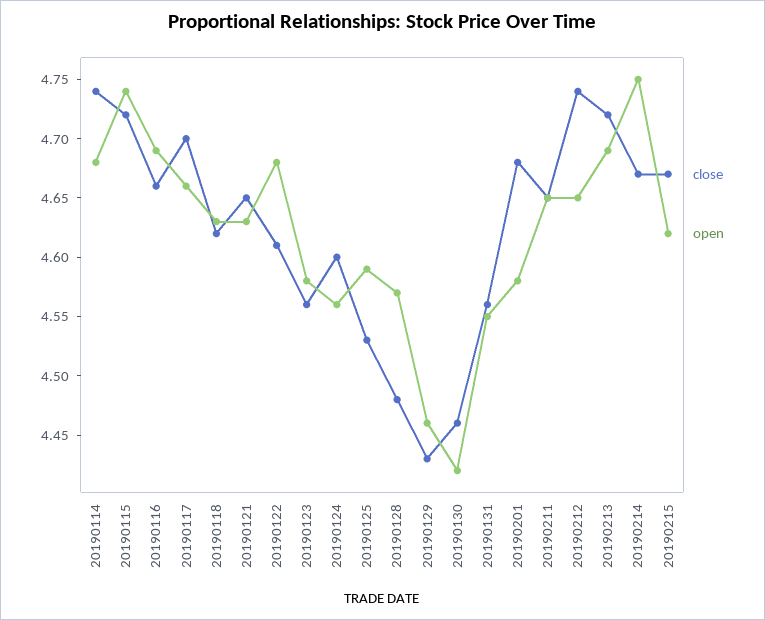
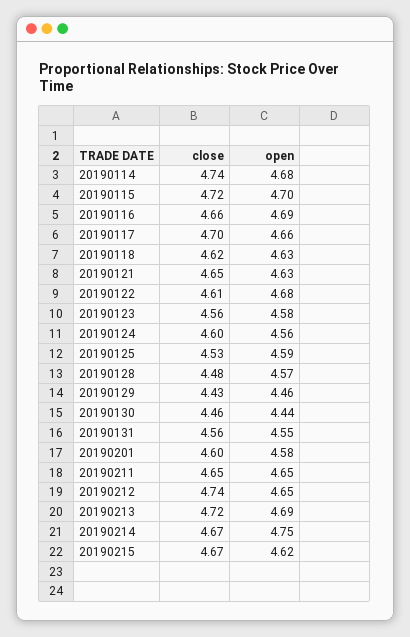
open, 20190115: 4.74 -> 4.7
open, 20190130: 4.42 -> 4.44
close, 20190201: 4.68 -> 4.6

